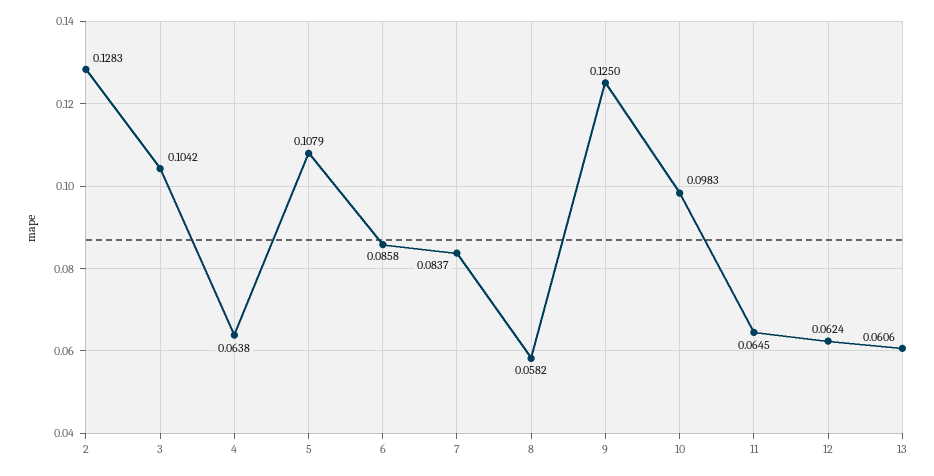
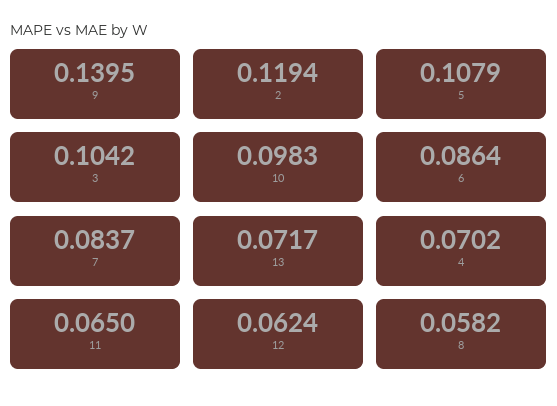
2: 0.1283 -> 0.1194
4: 0.0638 -> 0.0702
6: 0.0858 -> 0.0864
9: 0.125 -> 0.1395
11: 0.0645 -> 0.065
13: 0.0606 -> 0.0717

